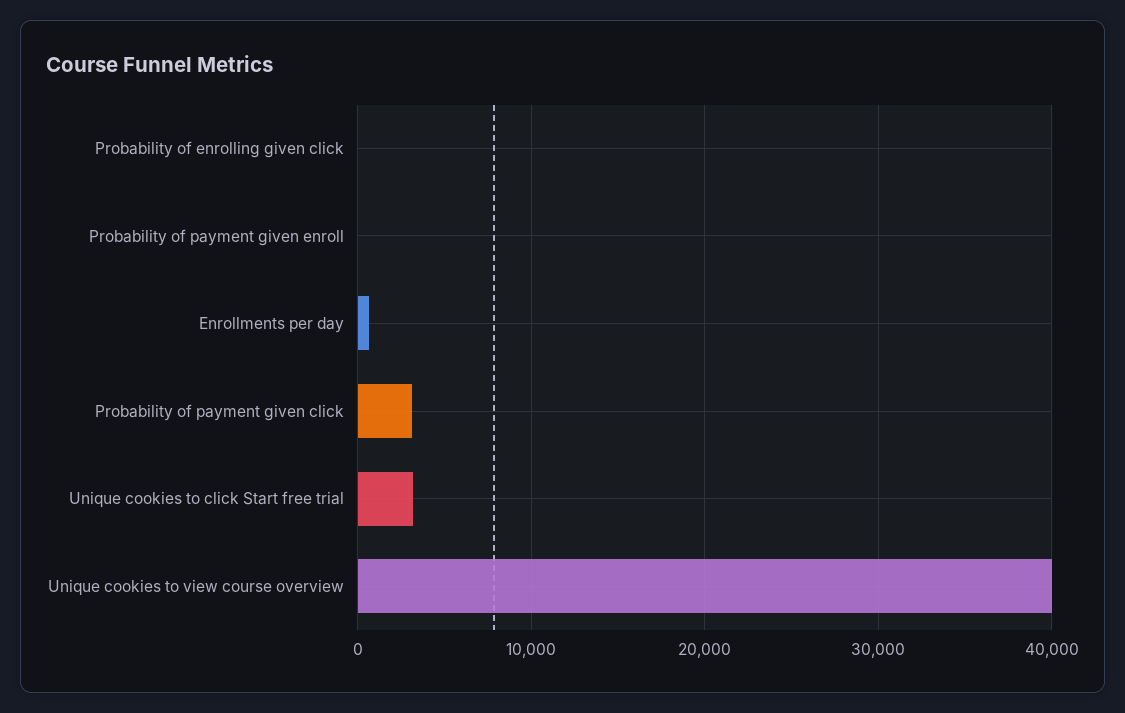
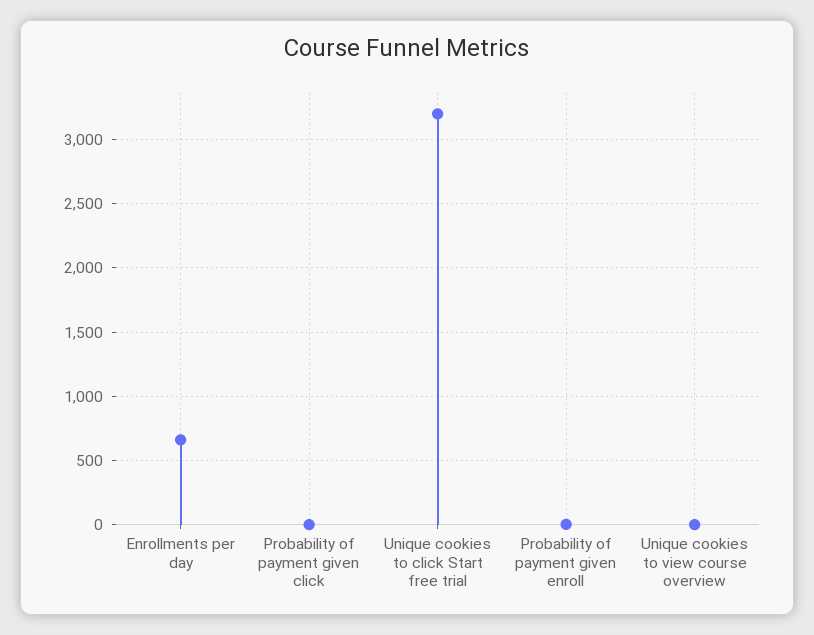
Probability of enrolling given click: 0 -> none
Probability of payment given click: 3000 -> 0
Unique cookies to view course overview: 40000 -> 0

